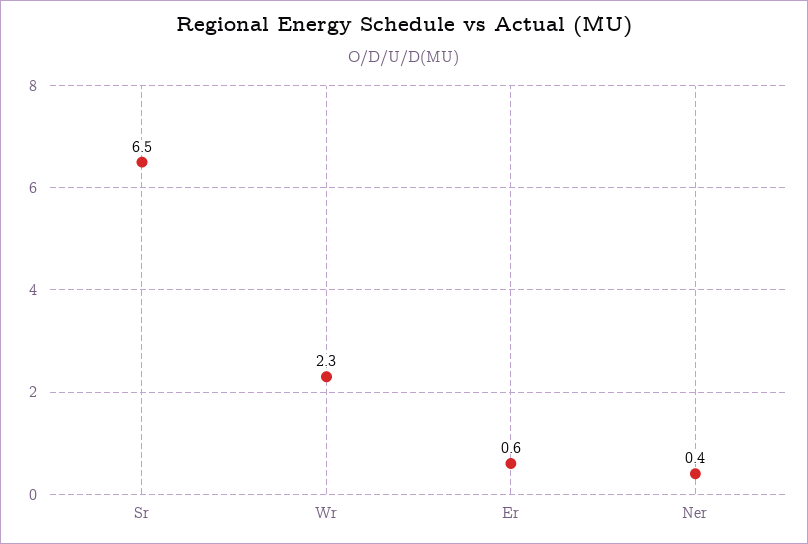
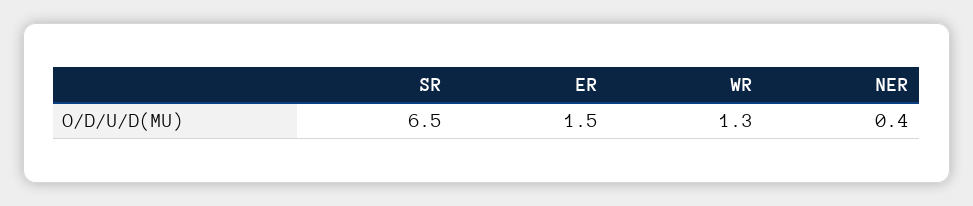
Wr: 2.3 -> 1.3
Er: 0.6 -> 1.5

